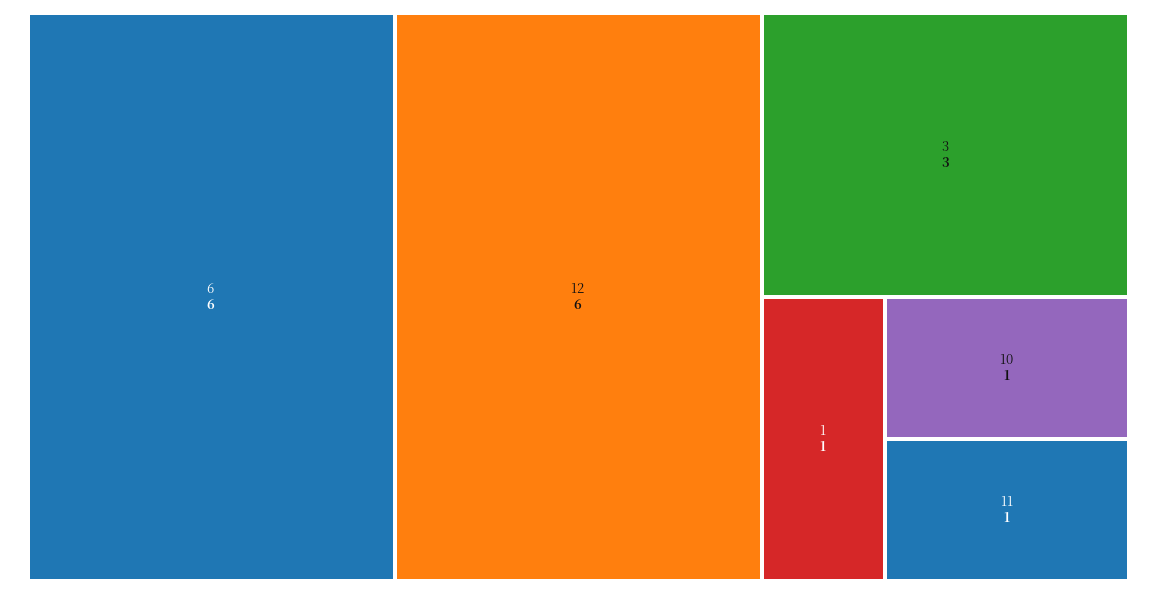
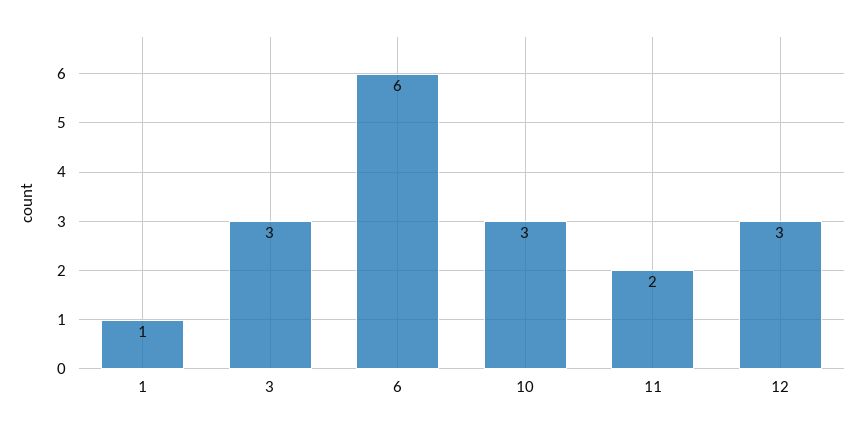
12: 6 -> 3
10: 1 -> 3
11: 1 -> 2

